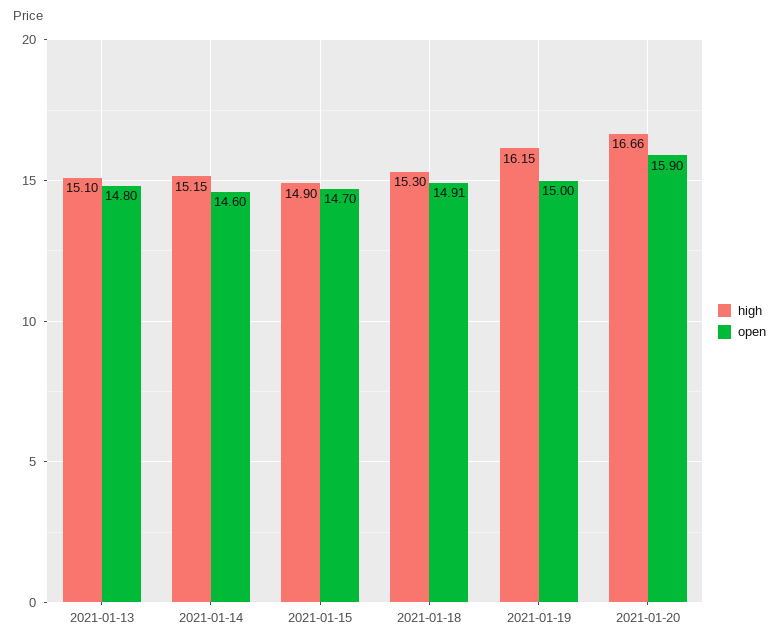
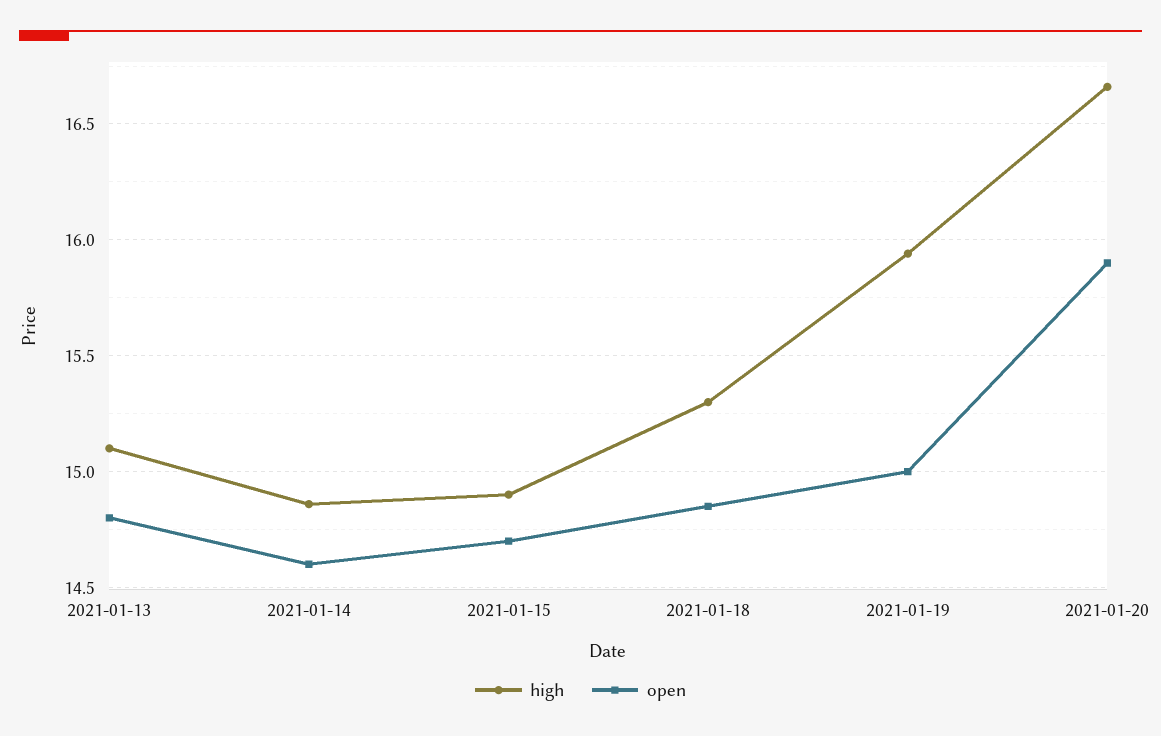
high, 2021-01-14: 15.15 -> 14.85
open, 2021-01-18: 14.91 -> 14.85
high, 2021-01-19: 16.15 -> 15.95

